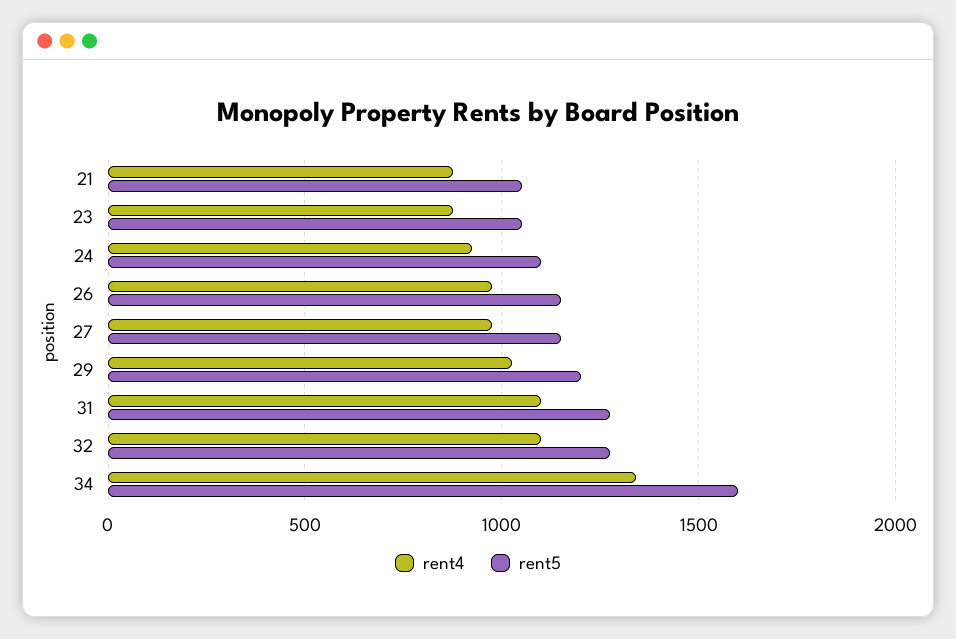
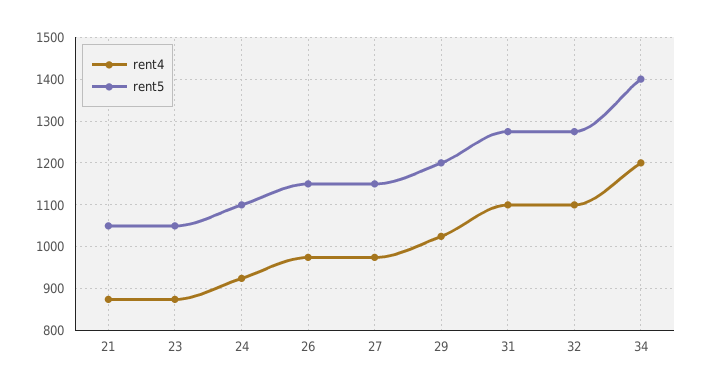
rent4, 34: 1350 -> 1200
rent5, 34: 1600 -> 1400

